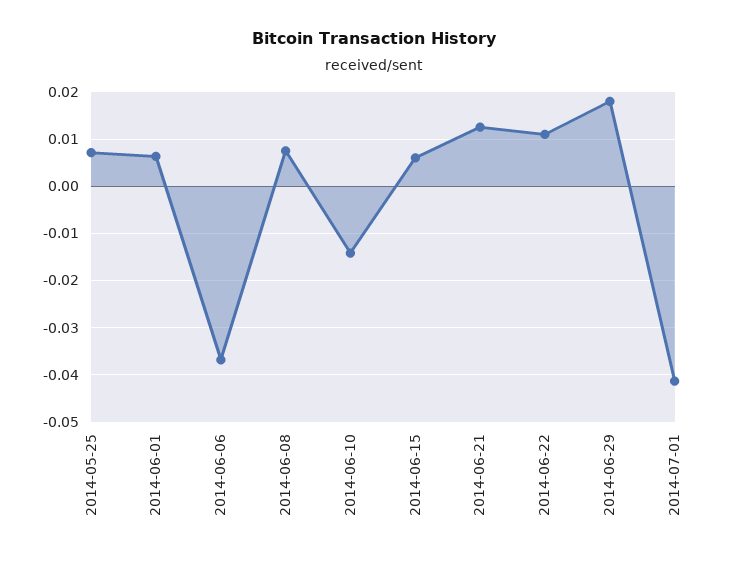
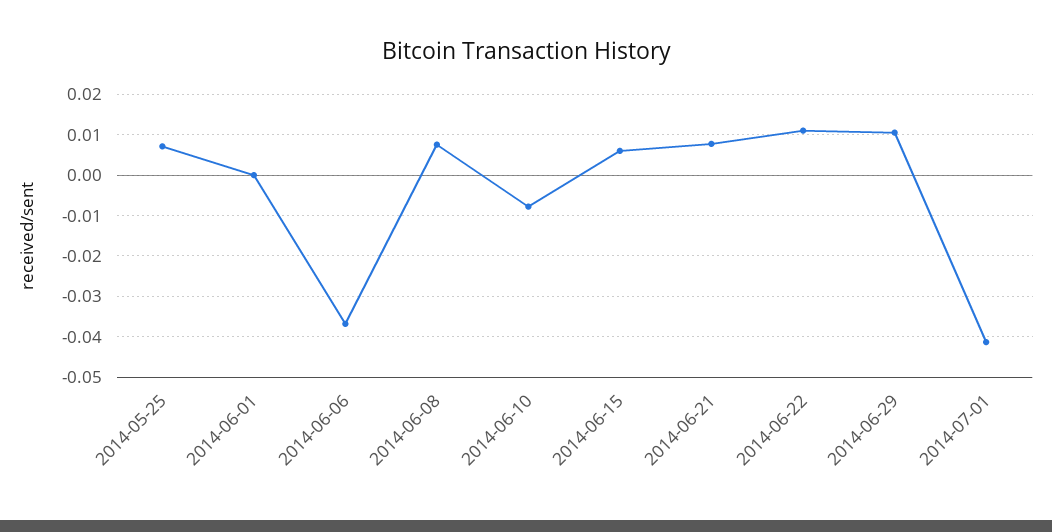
2014-06-01: 0.006 -> 0
2014-06-10: -0.014 -> -0.008
2014-06-21: 0.012 -> 0.008
2014-06-29: 0.018 -> 0.01

